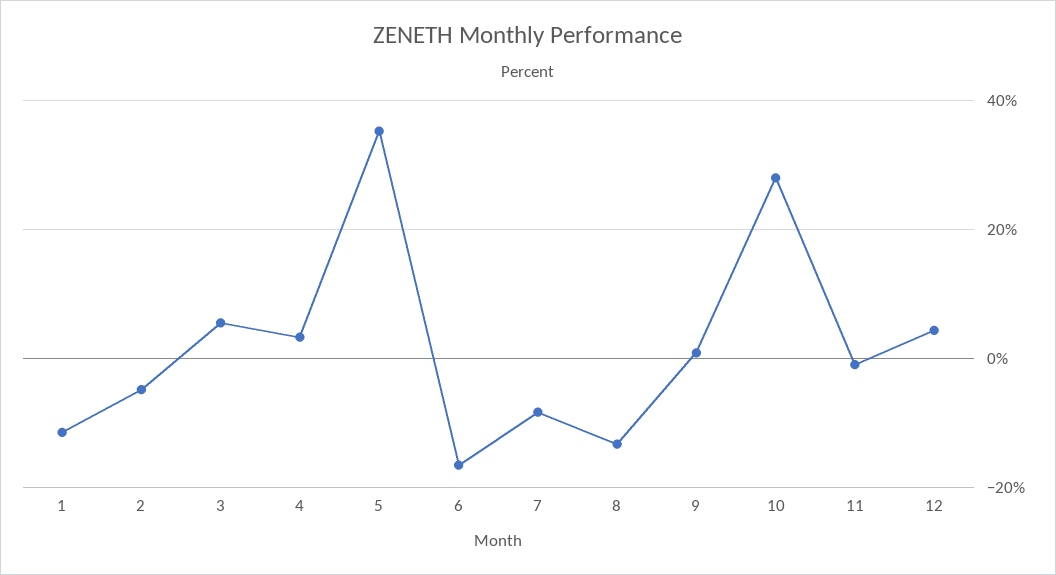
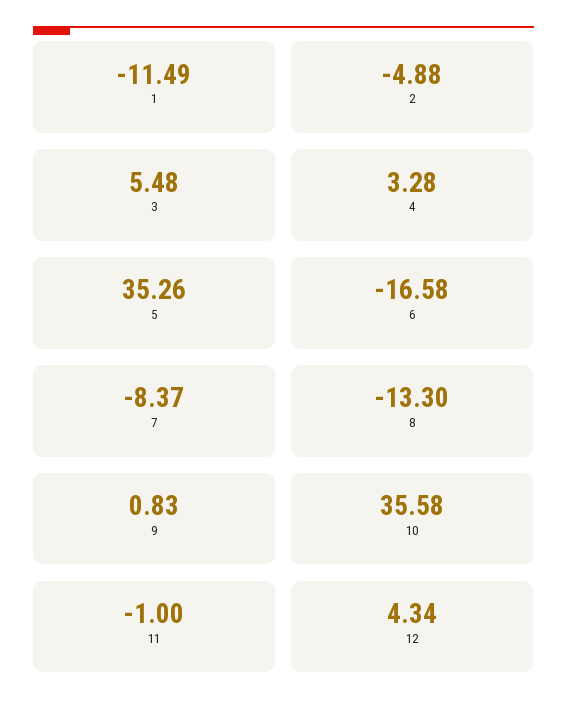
10: 28 -> 35.58

